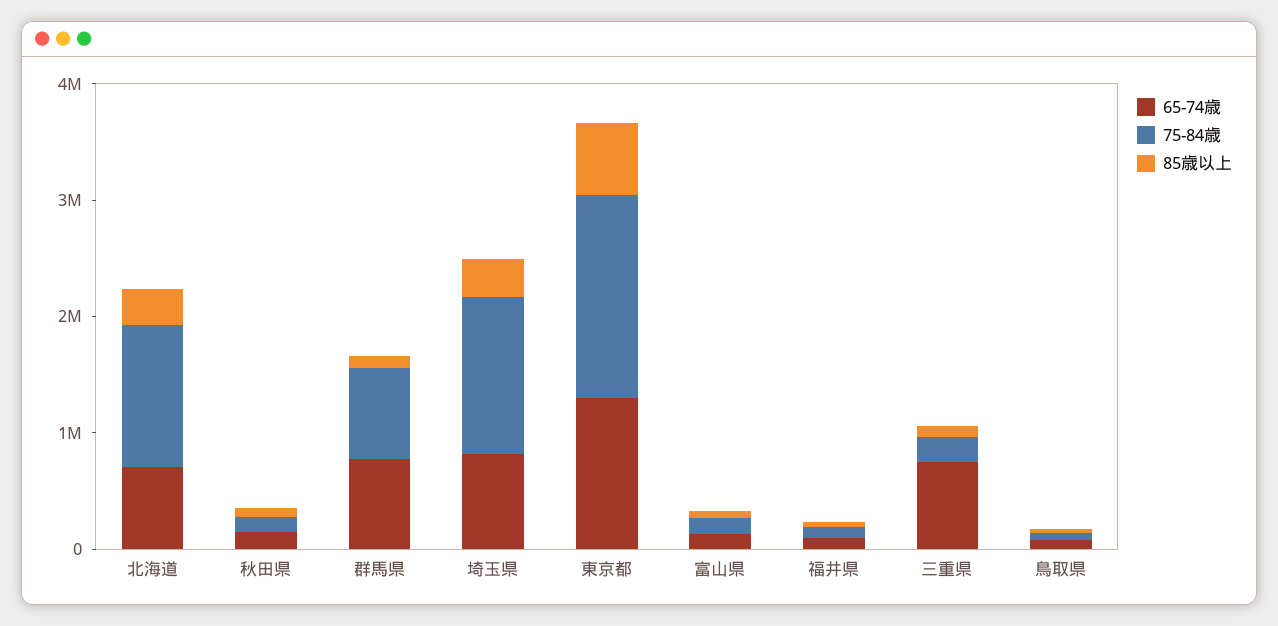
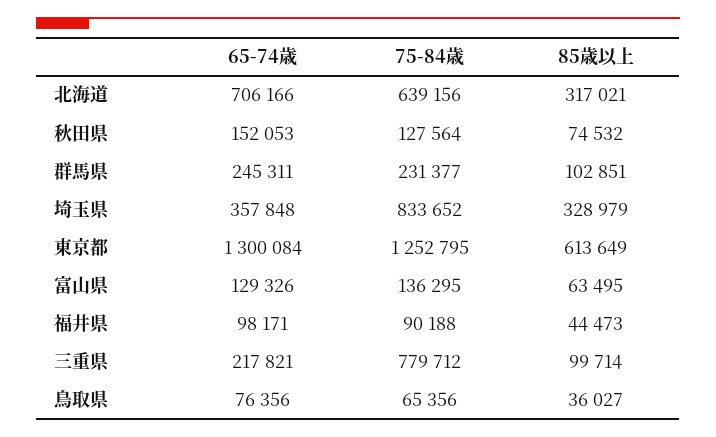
75-84歳, 北海道: 1200000 -> 639156
65-74歳, 群馬県: 800000 -> 245311
75-84歳, 群馬県: 800000 -> 231377
65-74歳, 埼玉県: 800000 -> 357848
75-84歳, 埼玉県: 1400000 -> 833652
75-84歳, 東京都: 1800000 -> 1252795
65-74歳, 三重県: 800000 -> 217821
75-84歳, 三重県: 200000 -> 779712

